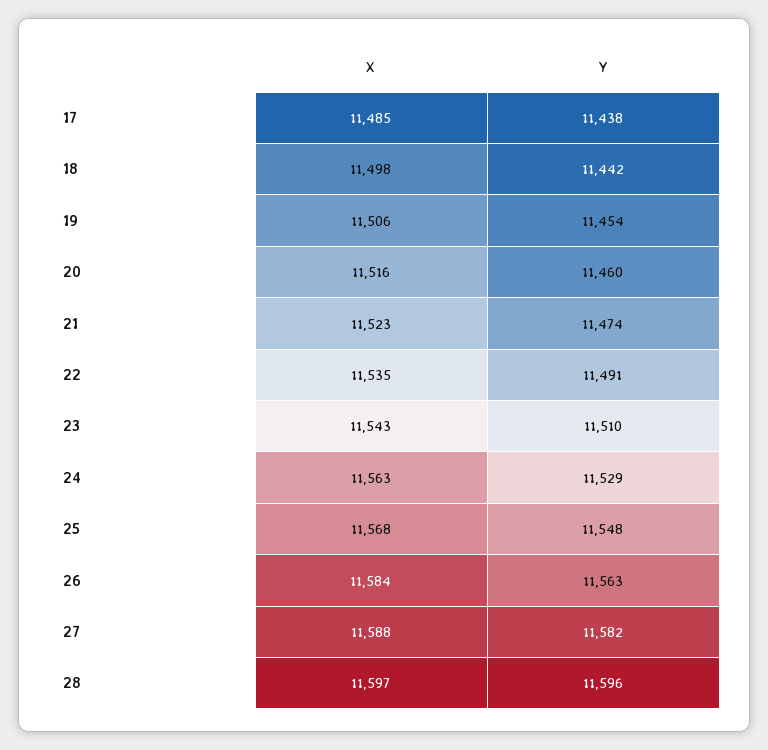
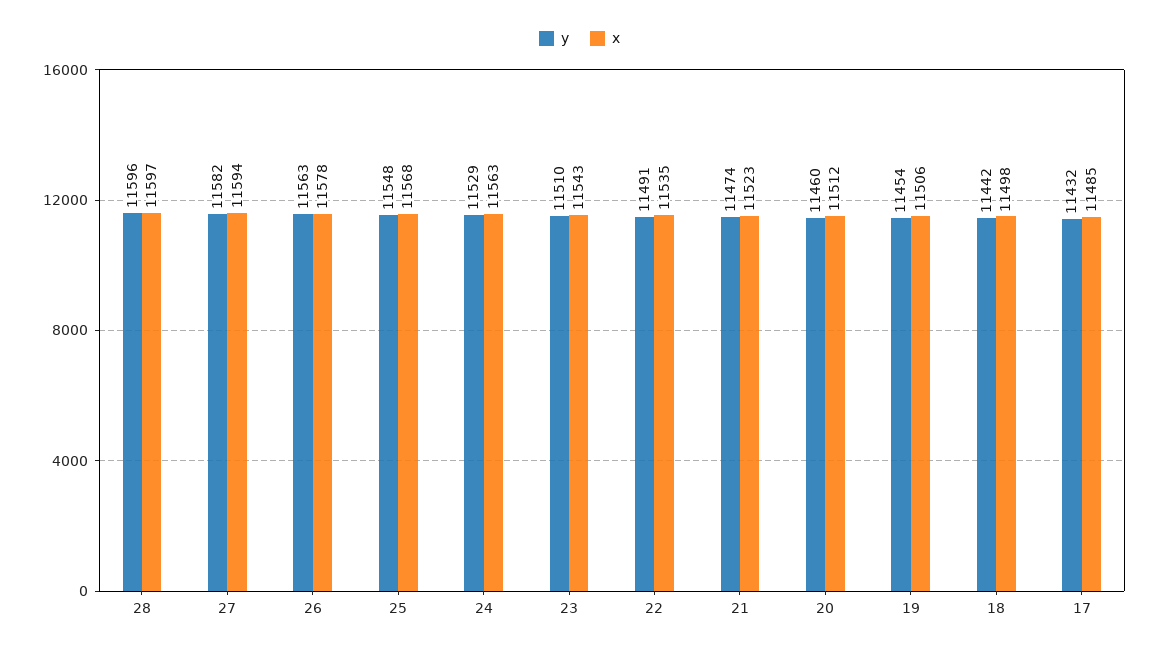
Y, 17: 11438 -> 11432
X, 20: 11516 -> 11512
X, 26: 11584 -> 11578
X, 27: 11588 -> 11594

